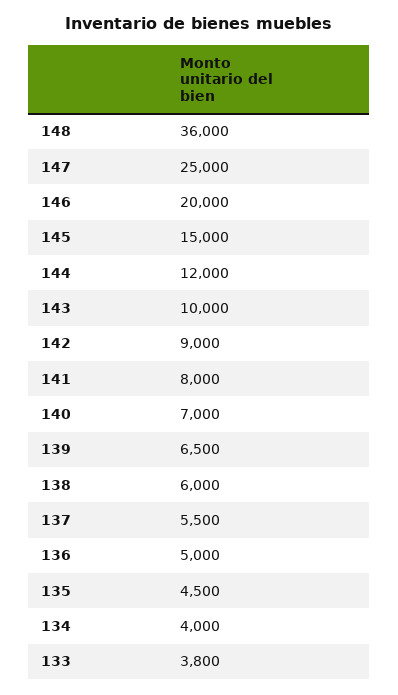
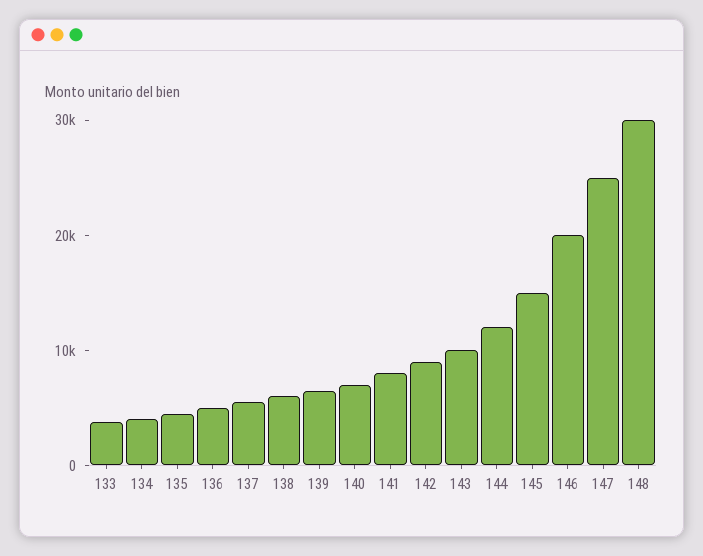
148: 36000 -> 30000

